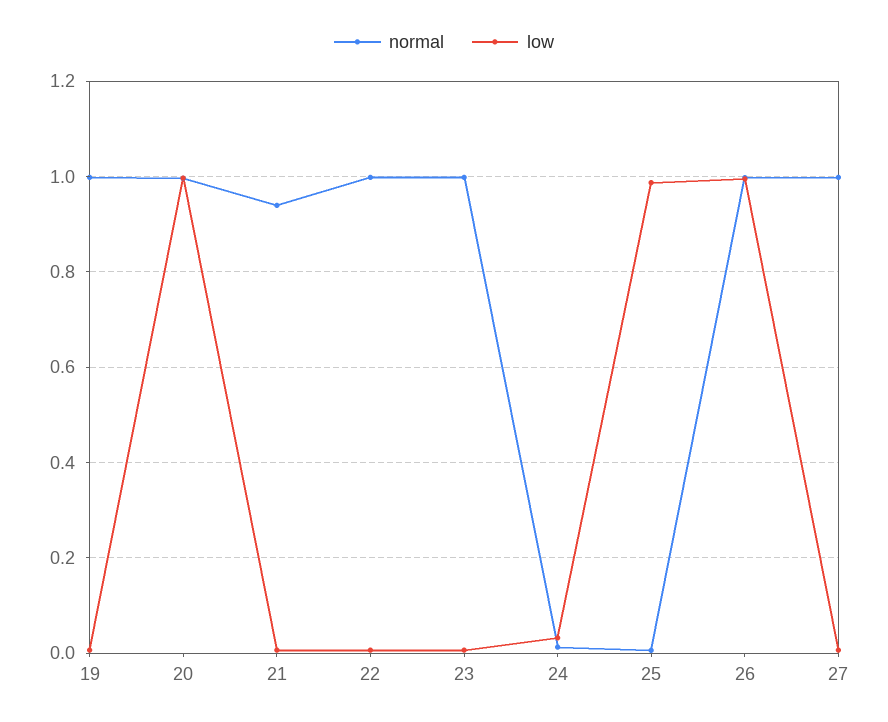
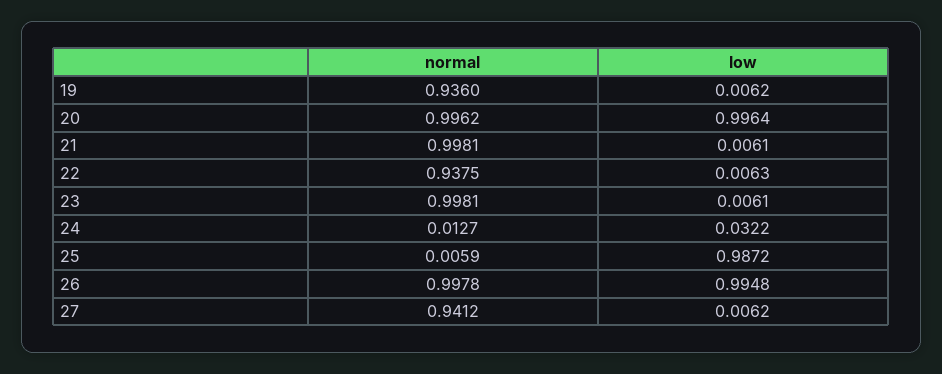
normal, 19: 1 -> 0.936
normal, 21: 0.94 -> 0.9981
normal, 22: 1 -> 0.9375
normal, 27: 1 -> 0.9412

